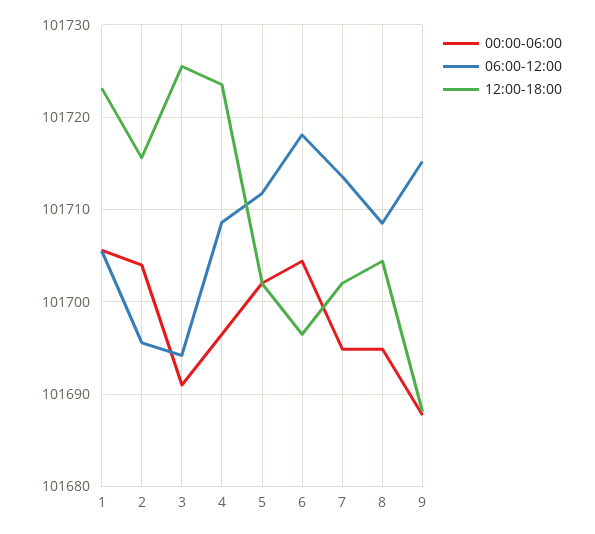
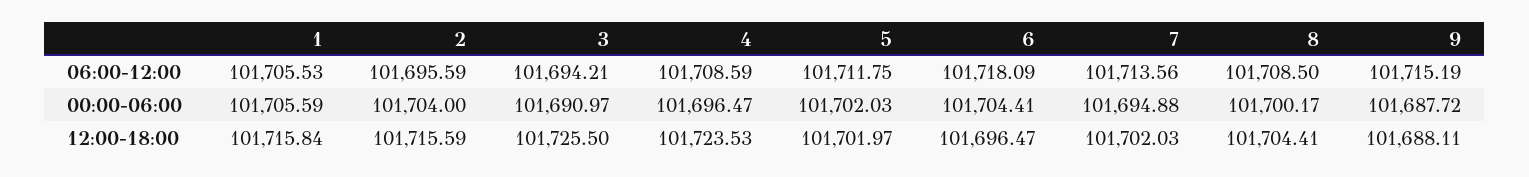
12:00-18:00, 1: 101723 -> 101715.84
00:00-06:00, 8: 101695 -> 101700.17

